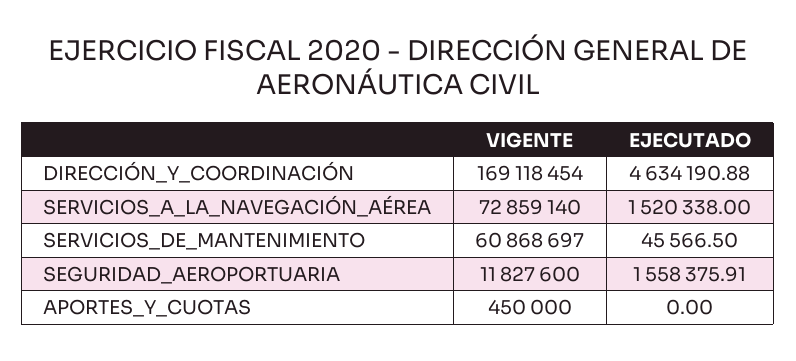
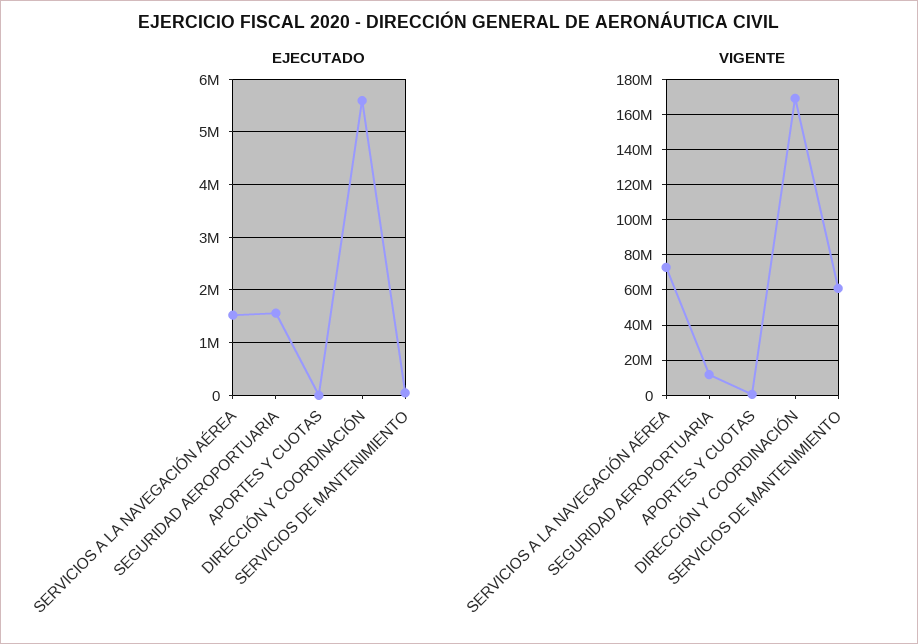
EJECUTADO, DIRECCIÓN_Y_COORDINACIÓN: 4634190.88 -> 5600000

